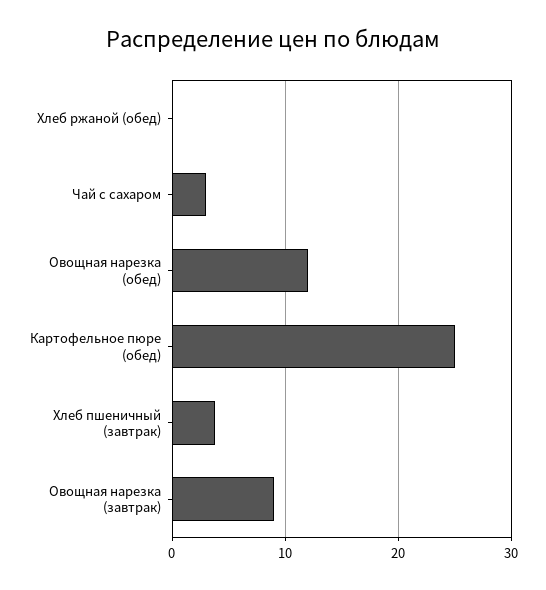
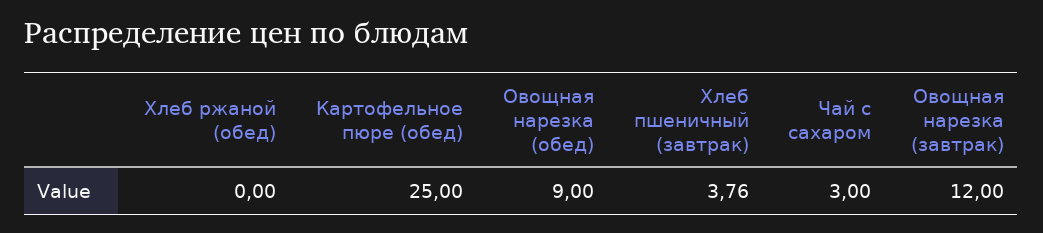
Овощная нарезка (обед): 12 -> 9
Овощная нарезка (завтрак): 9 -> 12

